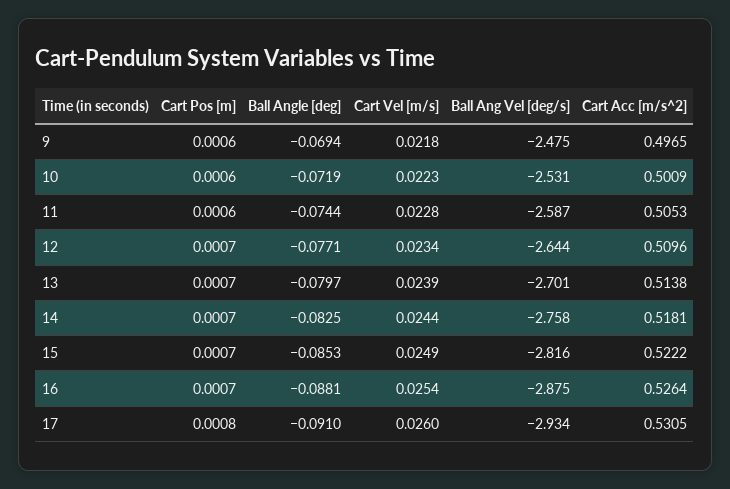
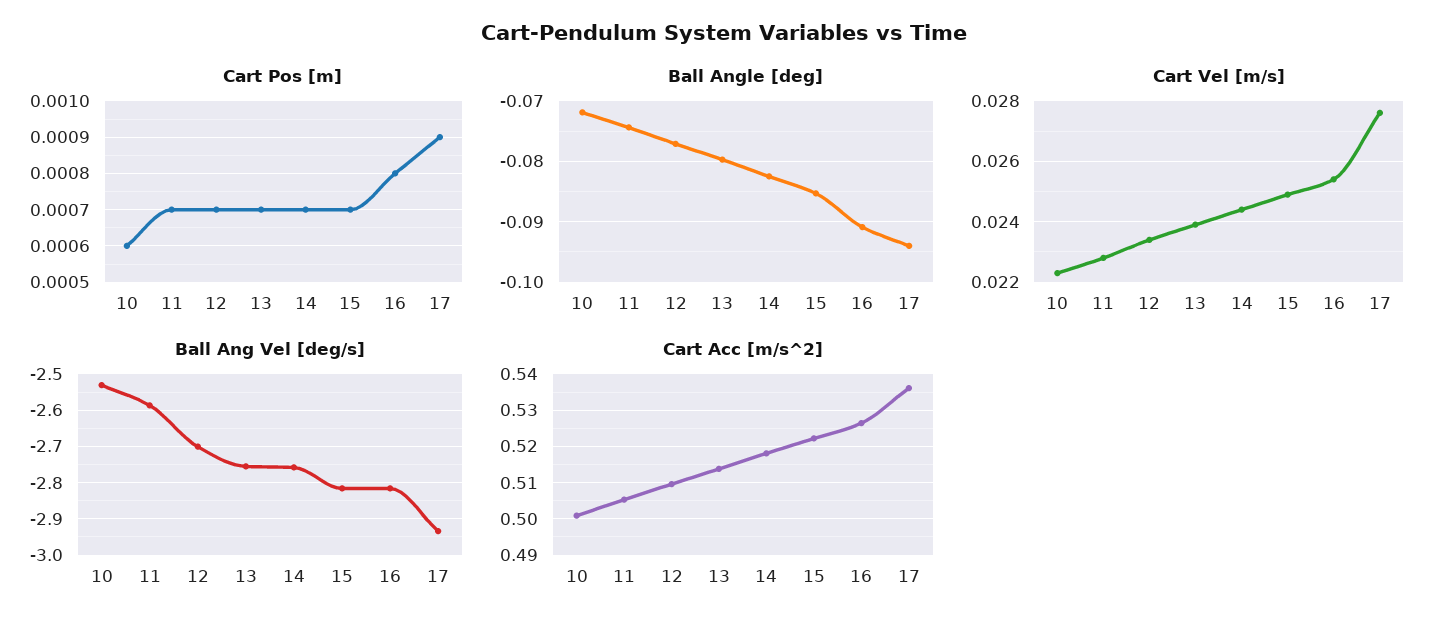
Cart Pos [m], 9: 0.0006 -> none
Ball Angle [deg], 9: -0.0694 -> none
Cart Vel [m/s], 9: 0.0218 -> none
Ball Ang Vel [deg/s], 9: -2.475 -> none
Cart Acc [m/s^2], 9: 0.4965 -> none
Cart Pos [m], 11: 0.0006 -> 0.0007
Ball Ang Vel [deg/s], 12: -2.644 -> -2.7
Ball Ang Vel [deg/s], 13: -2.701 -> -2.76
Cart Pos [m], 16: 0.0007 -> 0.0008
Ball Angle [deg], 16: -0.0881 -> -0.091
Ball Ang Vel [deg/s], 16: -2.875 -> -2.82
Cart Pos [m], 17: 0.0008 -> 0.0009
Ball Angle [deg], 17: -0.091 -> -0.094
Cart Vel [m/s], 17: 0.026 -> 0.0275
Cart Acc [m/s^2], 17: 0.5305 -> 0.536

